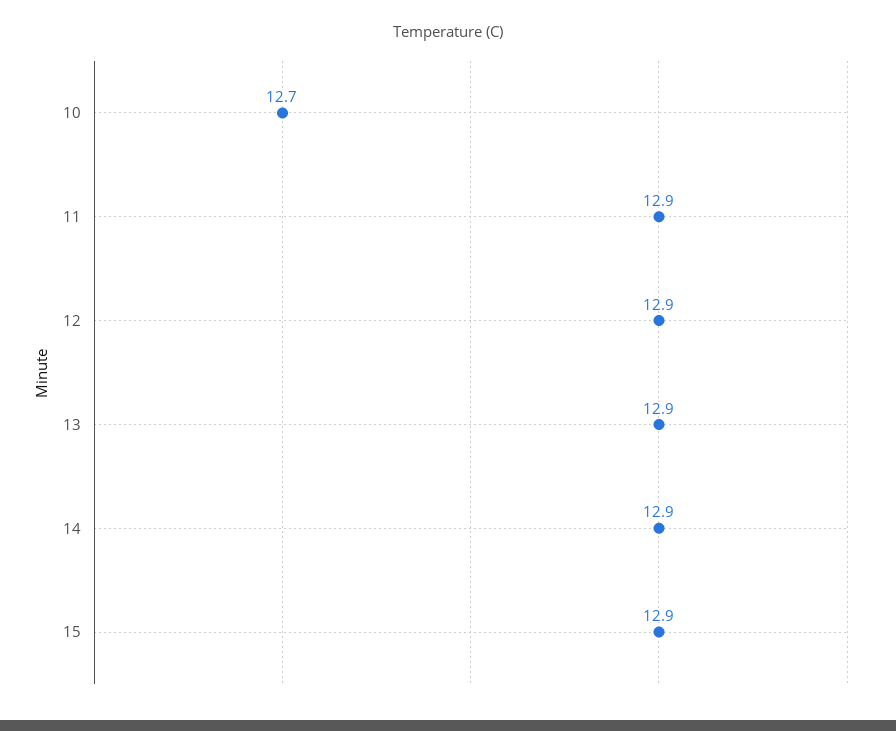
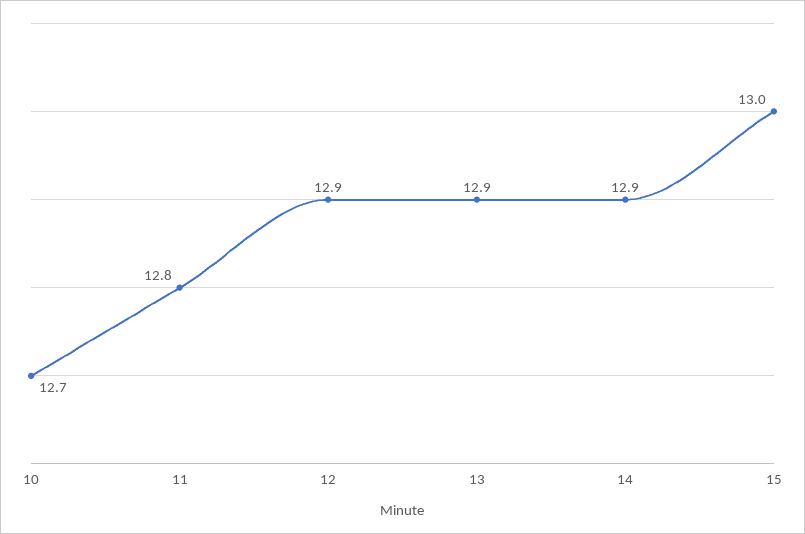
11: 12.9 -> 12.8
15: 12.9 -> 13

